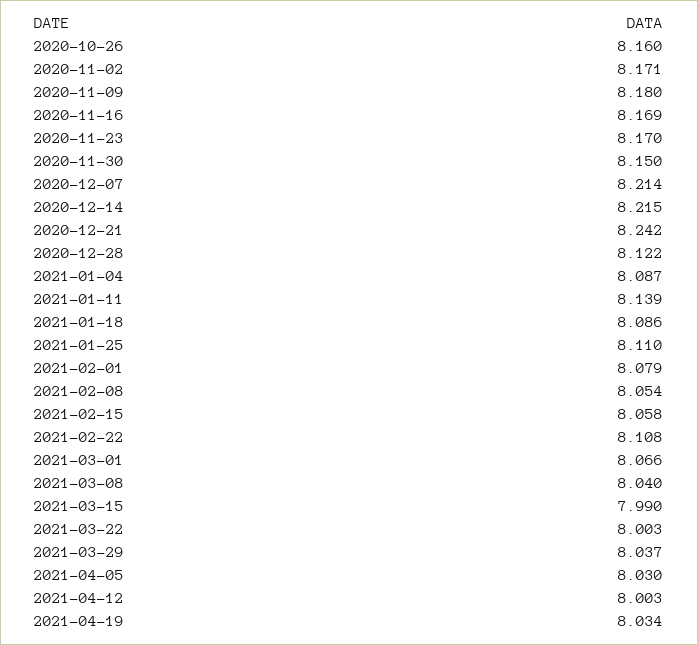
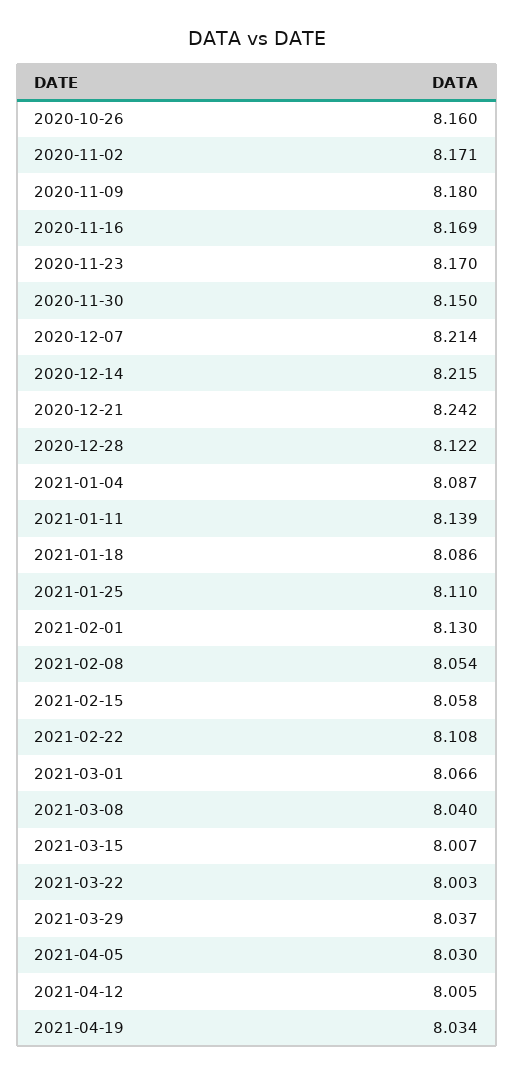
2021-02-01: 8.079 -> 8.13
2021-03-15: 7.99 -> 8.007
2021-04-12: 8.003 -> 8.005

